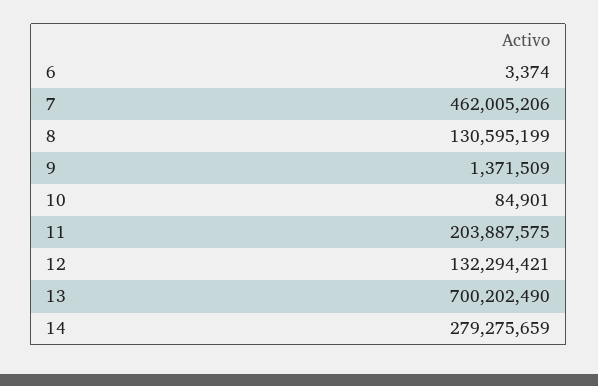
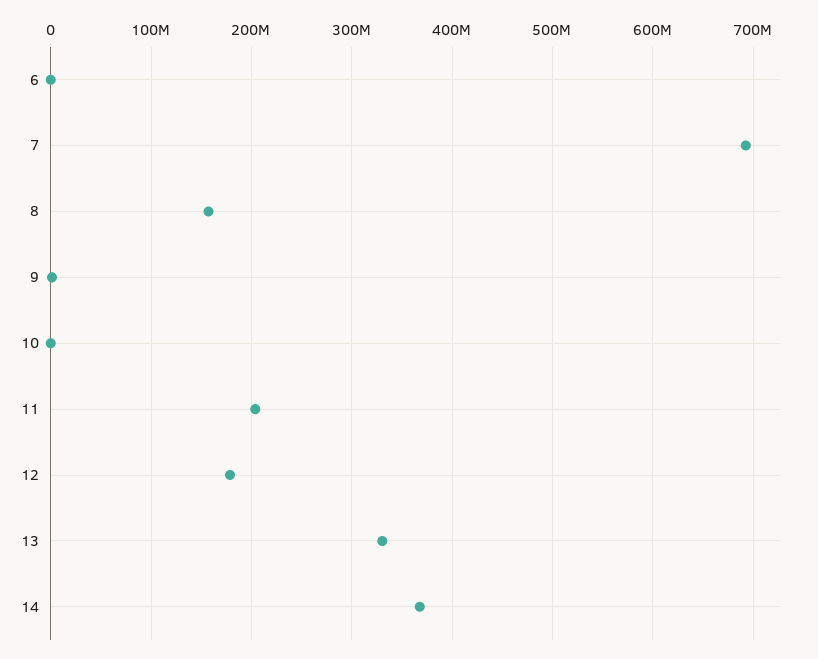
7: 462005206 -> 690000000
8: 130595199 -> 160000000
12: 132294421 -> 180000000
13: 700202490 -> 330000000
14: 279275659 -> 370000000

